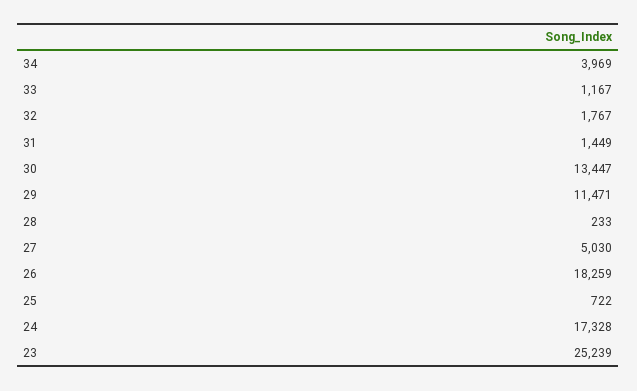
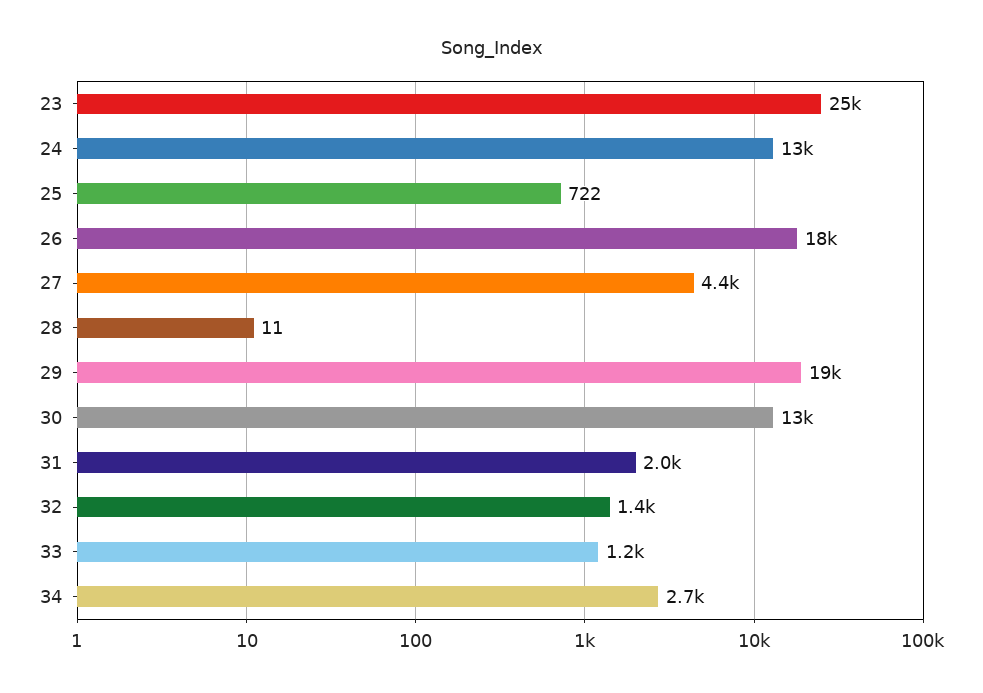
34: 3969 -> 2700
32: 1767 -> 1400
31: 1449 -> 2000
29: 11471 -> 19000
28: 233 -> 11
27: 5030 -> 4400
24: 17328 -> 13000

